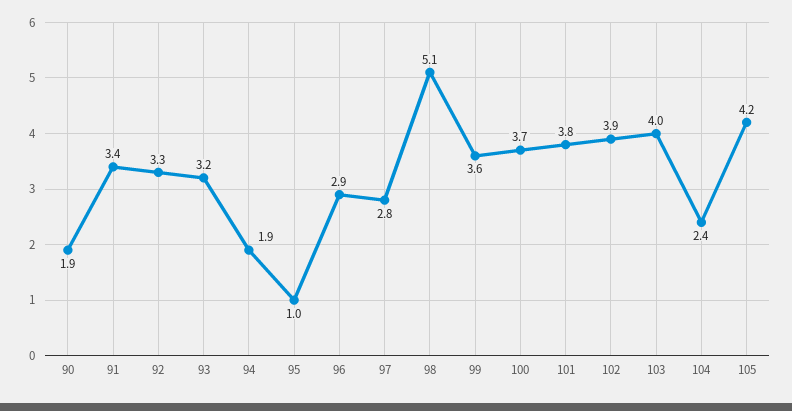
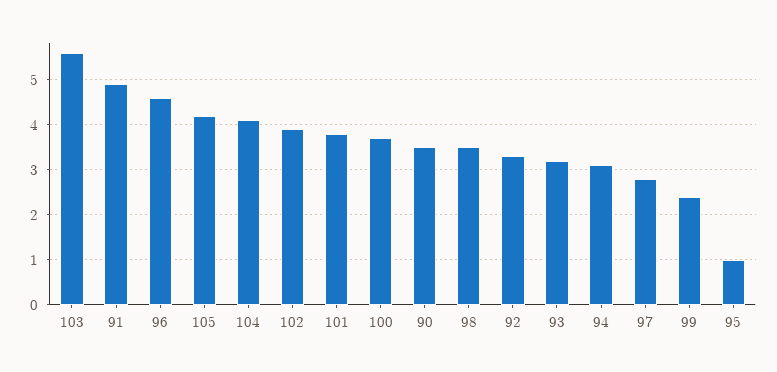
90: 1.9 -> 3.5
91: 3.4 -> 5
94: 1.9 -> 3
96: 2.9 -> 4.5
98: 5.1 -> 3.5
99: 3.6 -> 2.5
103: 4 -> 5.5
104: 2.4 -> 4

